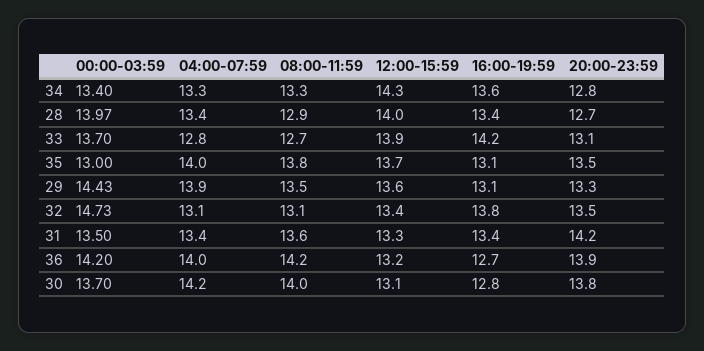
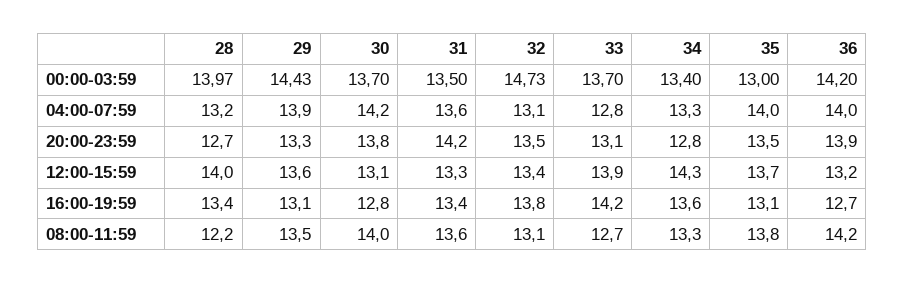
04:00-07:59, 28: 13.4 -> 13.2
08:00-11:59, 28: 12.9 -> 12.2
04:00-07:59, 31: 13.4 -> 13.6

